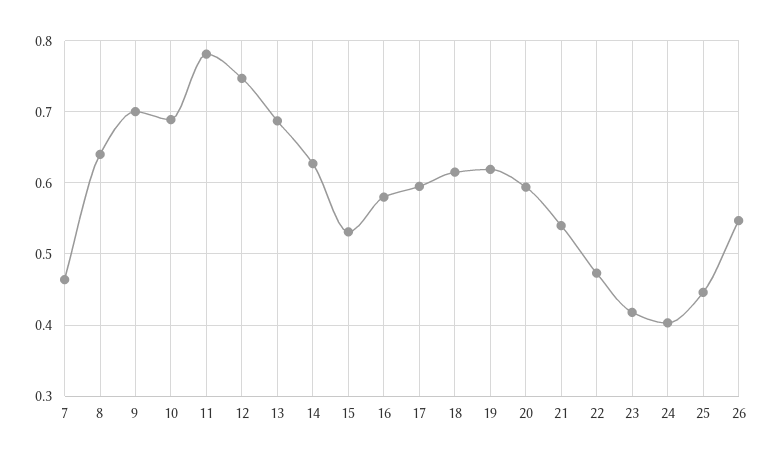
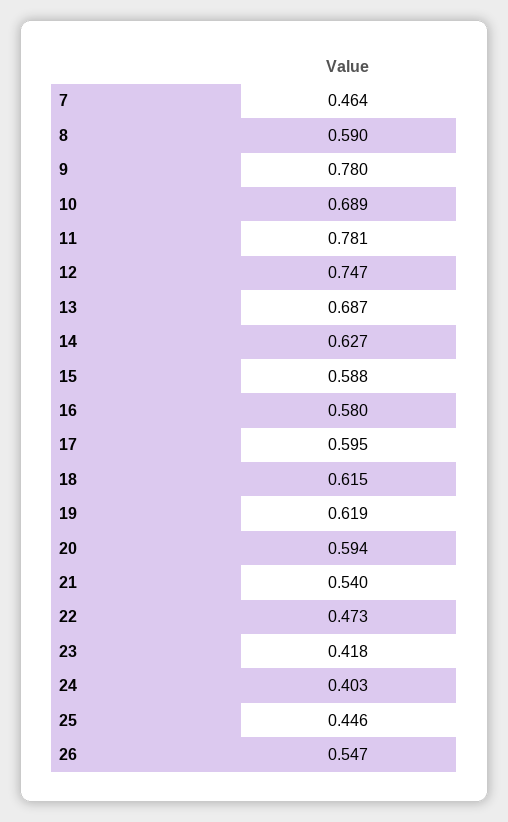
8: 0.64 -> 0.59
9: 0.7 -> 0.78
15: 0.53 -> 0.588

